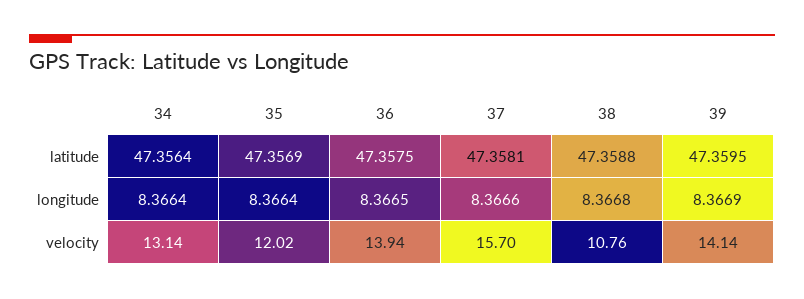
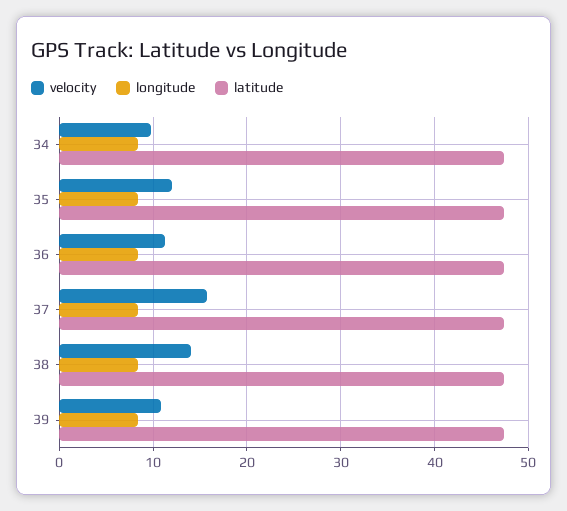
velocity, 34: 13.14 -> 10
velocity, 36: 13.94 -> 11
velocity, 38: 10.76 -> 14
velocity, 39: 14.14 -> 11

